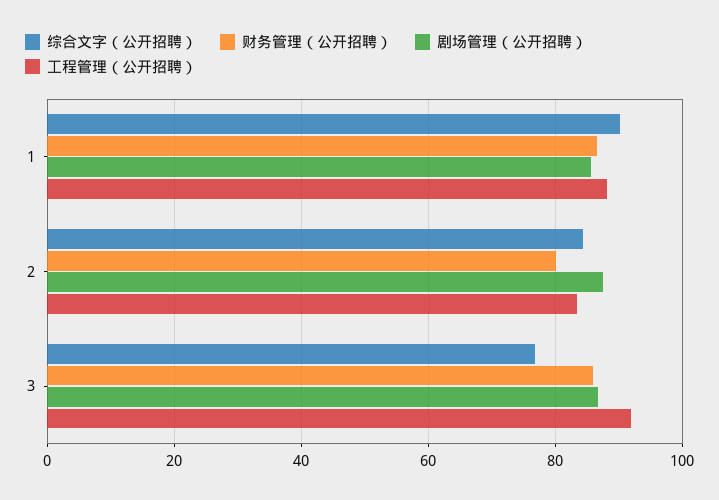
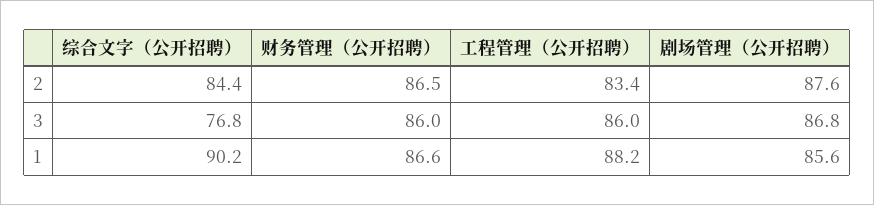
财务管理（公开招聘）, 2: 80 -> 86.5
工程管理（公开招聘）, 3: 92 -> 86

